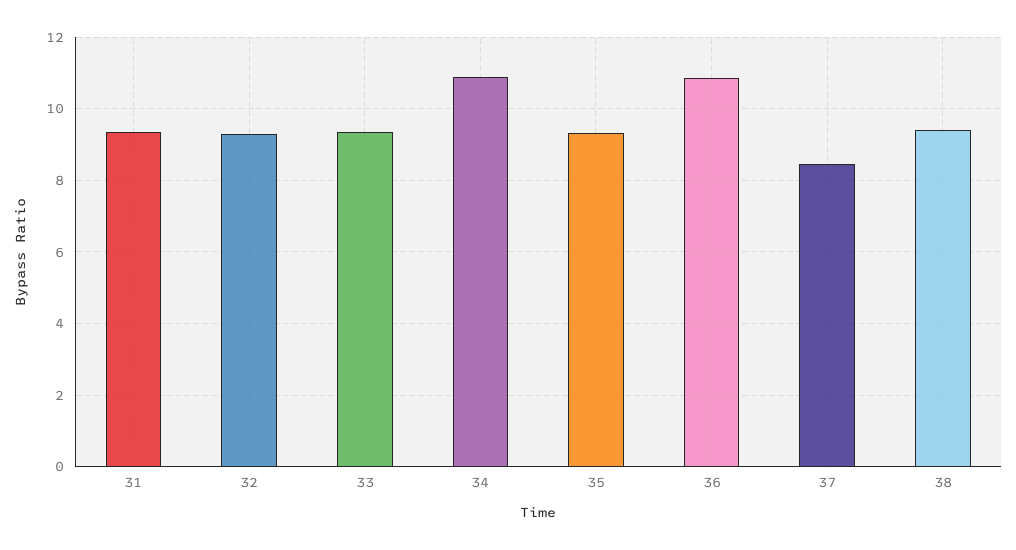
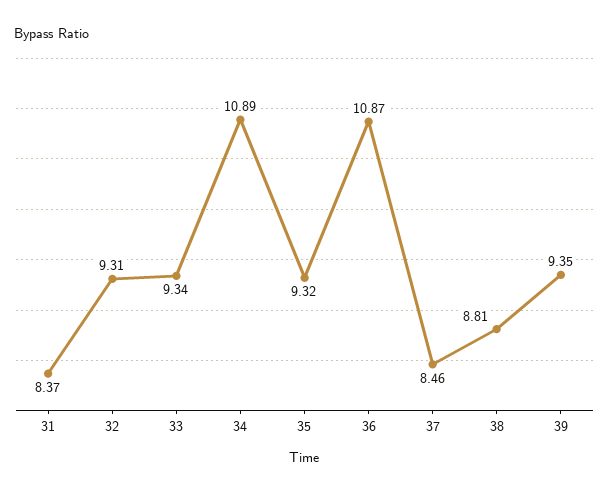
31: 9.4 -> 8.37
38: 9.4 -> 8.81
39: none -> 9.35

